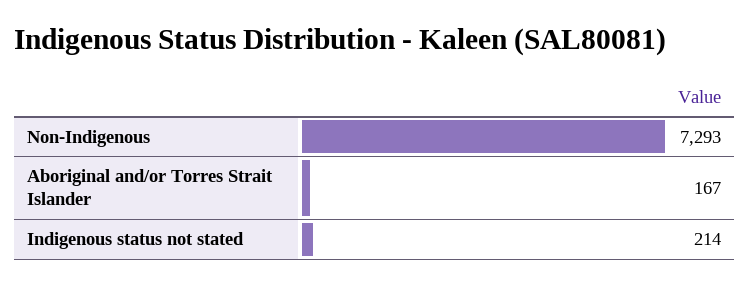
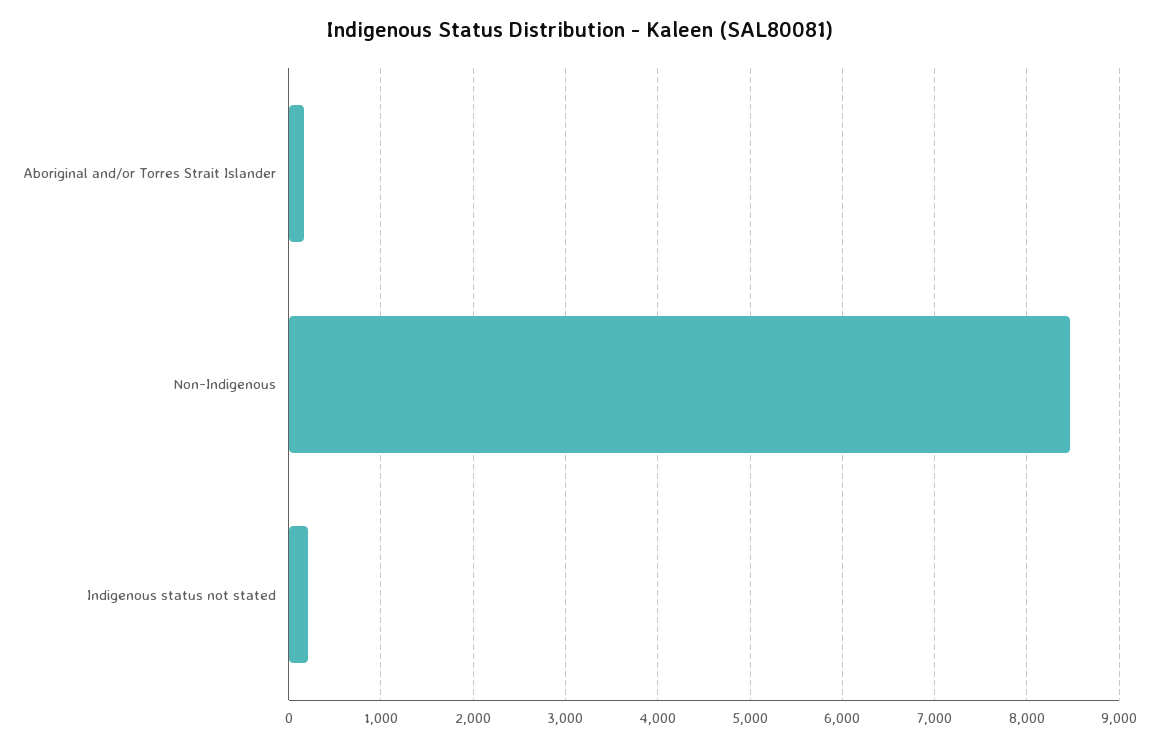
Non-Indigenous: 7293 -> 8500

